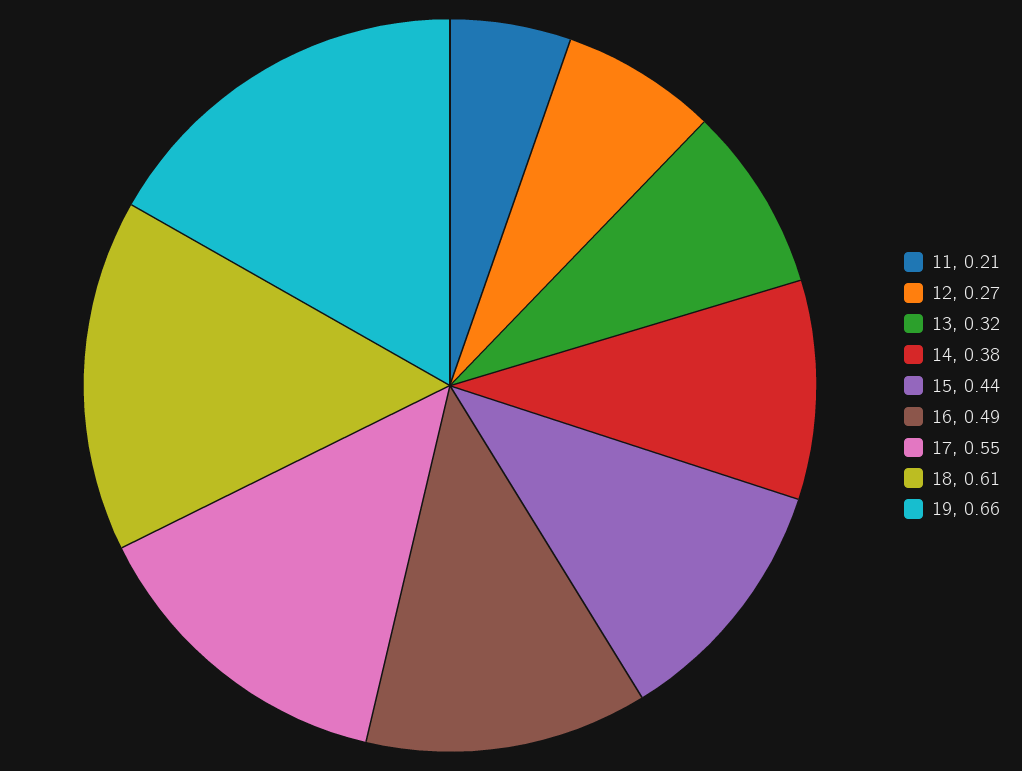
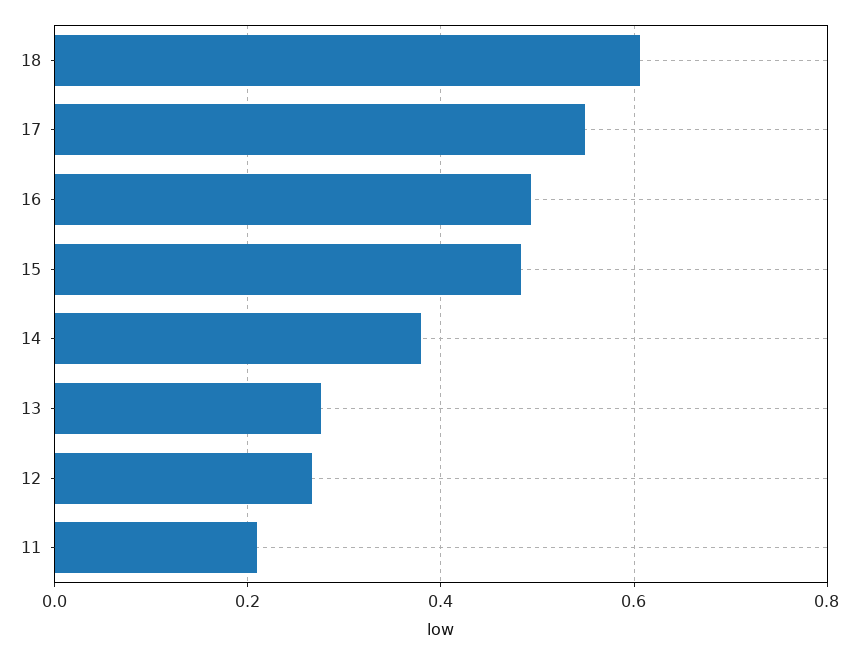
13: 0.32 -> 0.28
15: 0.44 -> 0.48
19: 0.66 -> none

